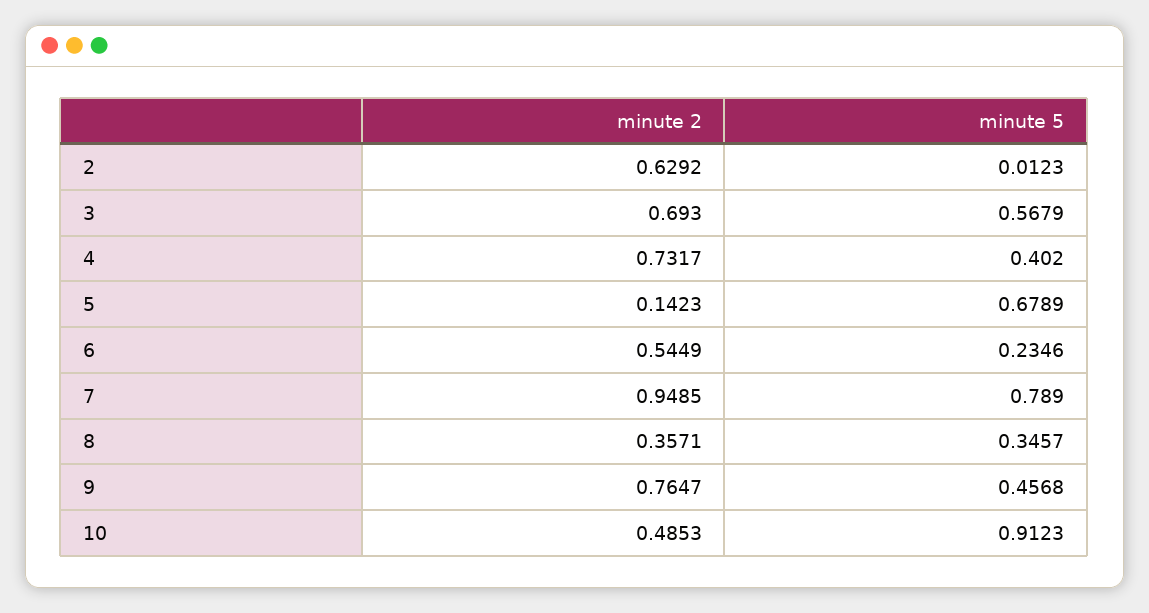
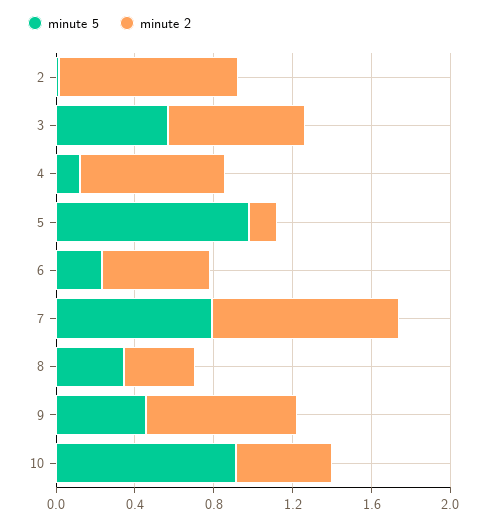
minute 2, 2: 0.6292 -> 0.9
minute 5, 4: 0.402 -> 0.1
minute 5, 5: 0.6789 -> 1

